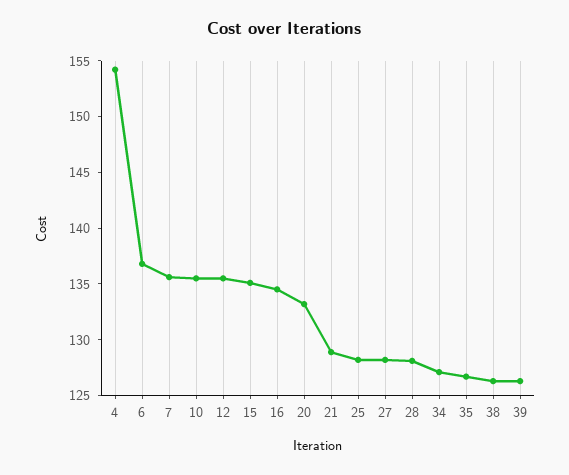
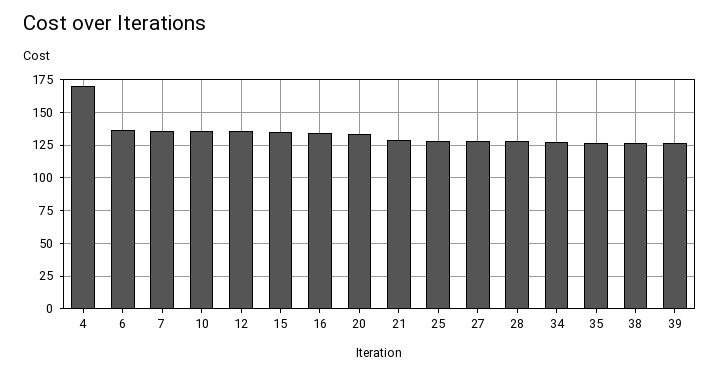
4: 154 -> 170

